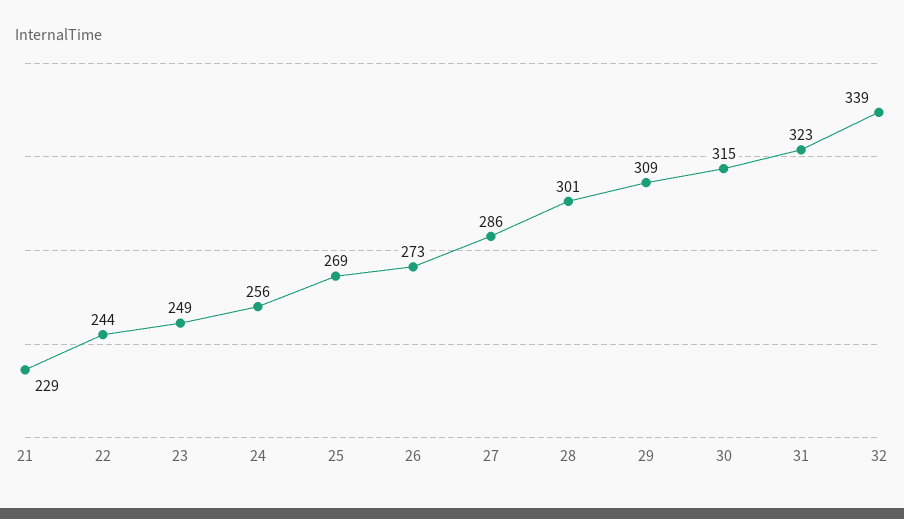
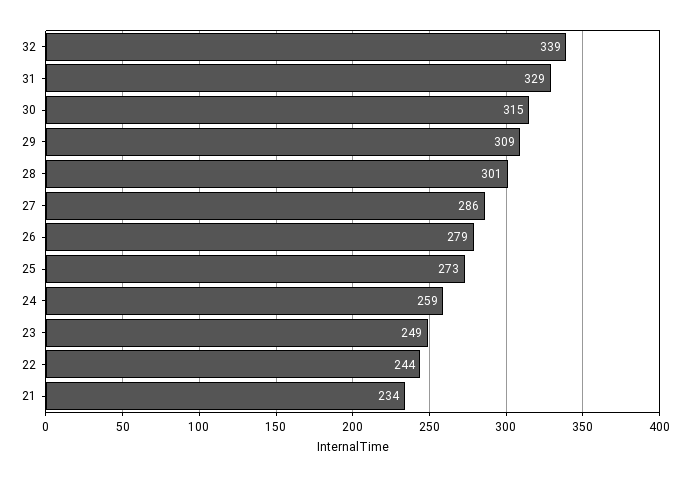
21: 229 -> 234
24: 256 -> 259
25: 269 -> 273
26: 273 -> 279
31: 323 -> 329

